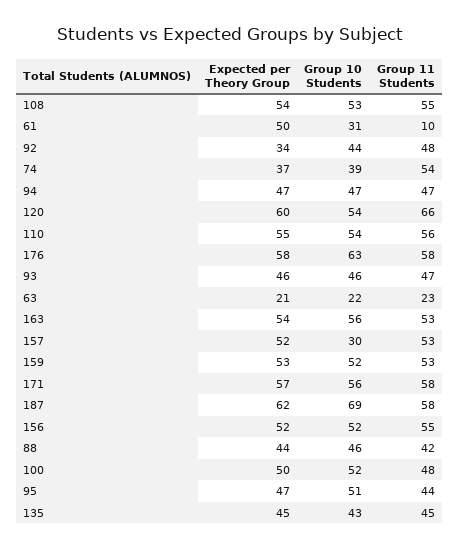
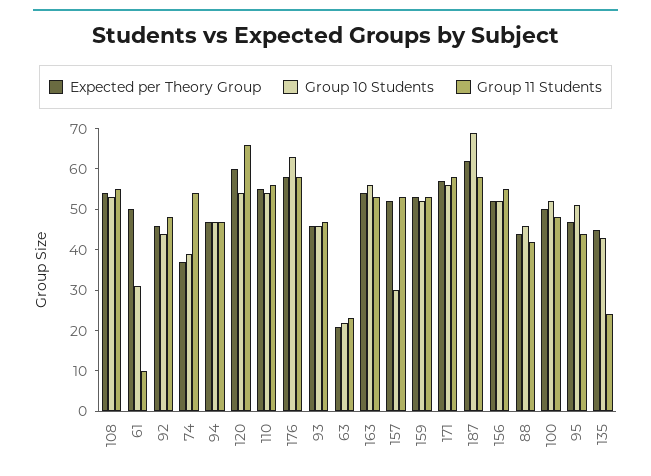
Expected per Theory Group, 92: 34 -> 45
Group 11 Students, 135: 45 -> 25

